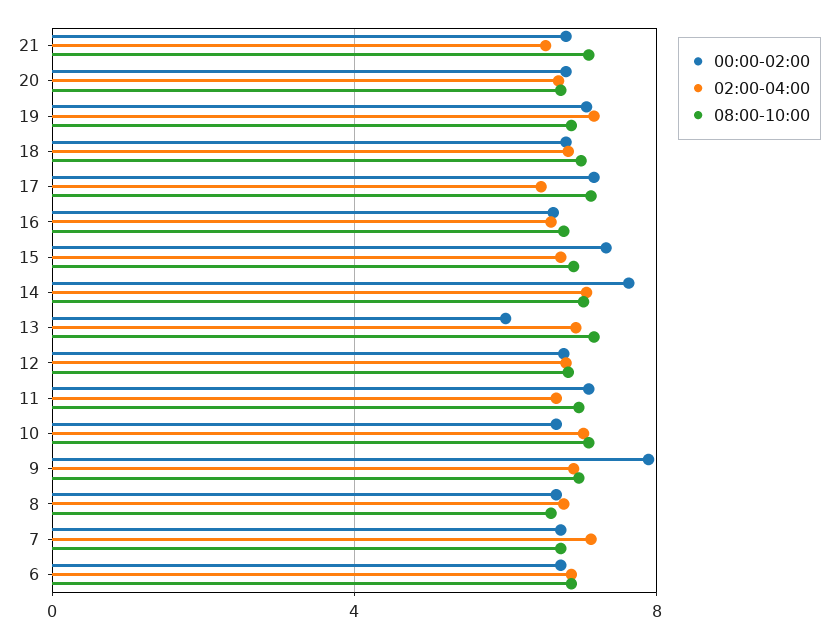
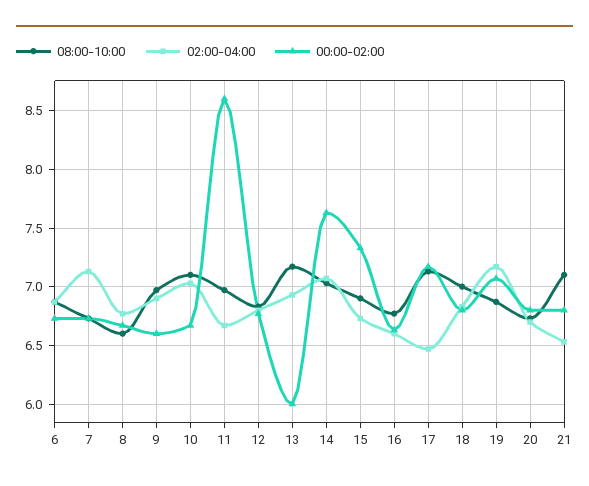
00:00-02:00, 11: 7 -> 8.6
00:00-02:00, 9: 8 -> 6.6

